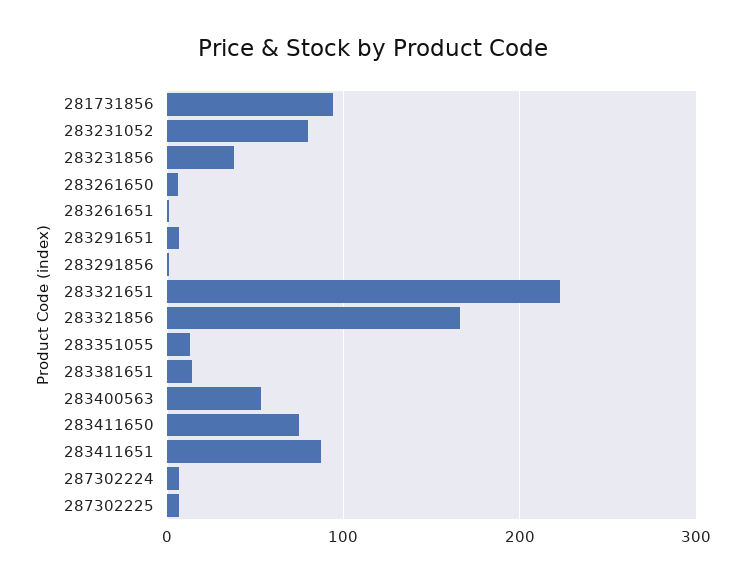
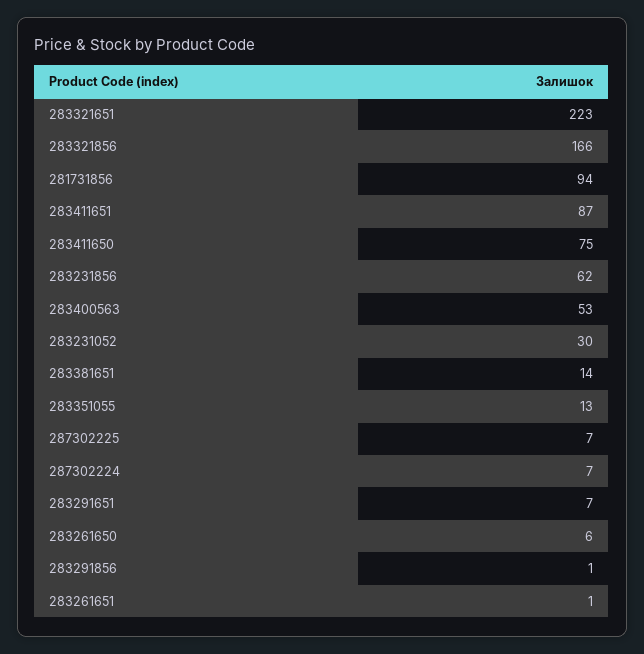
283231052: 80 -> 30
283231856: 40 -> 62

